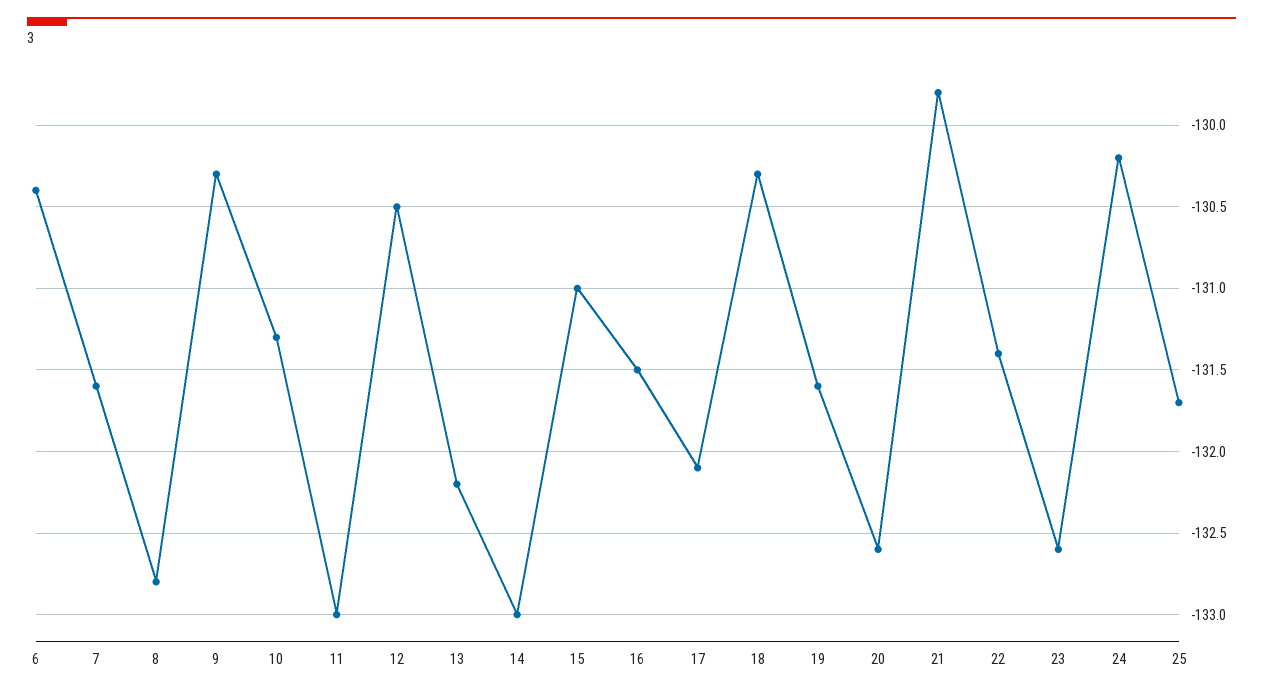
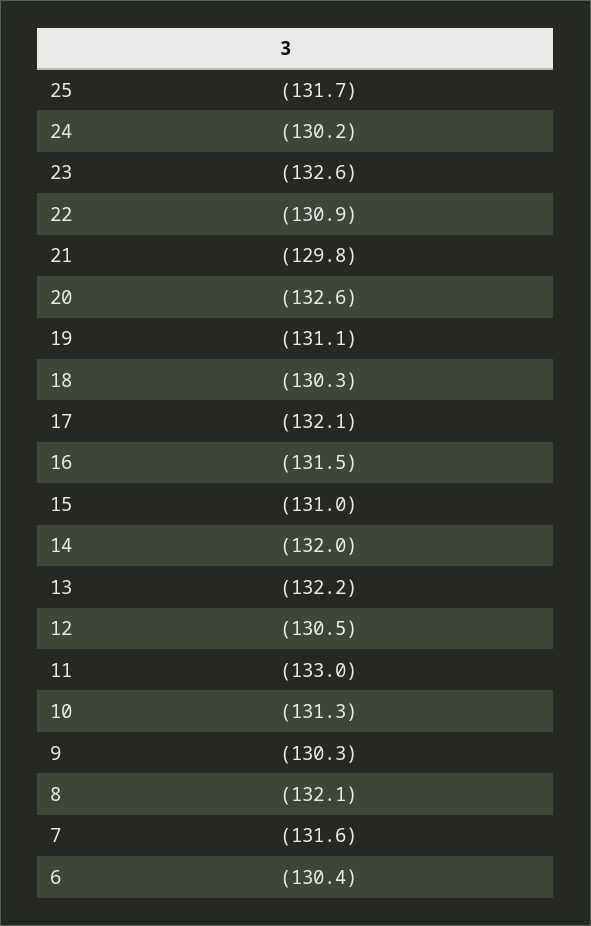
8: -132.8 -> -132.1
14: -133 -> -132
19: -131.6 -> -131.1
22: -131.4 -> -130.9

